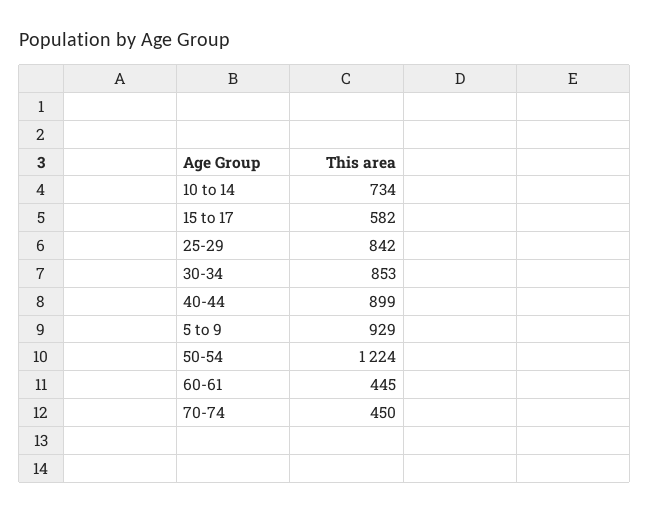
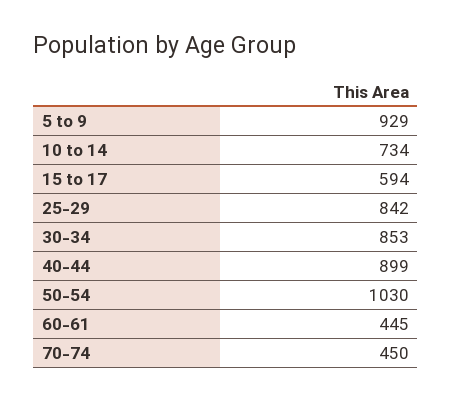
15 to 17: 582 -> 594
50-54: 1224 -> 1030

